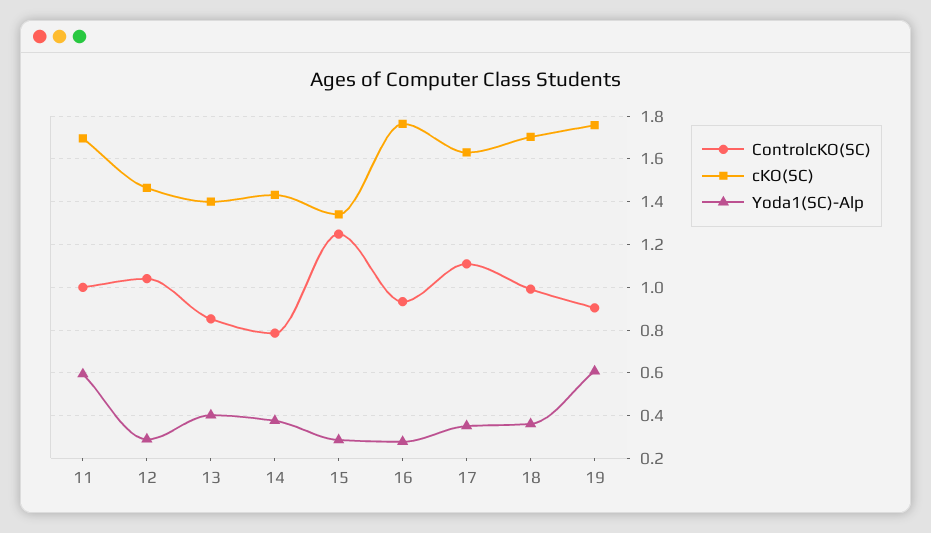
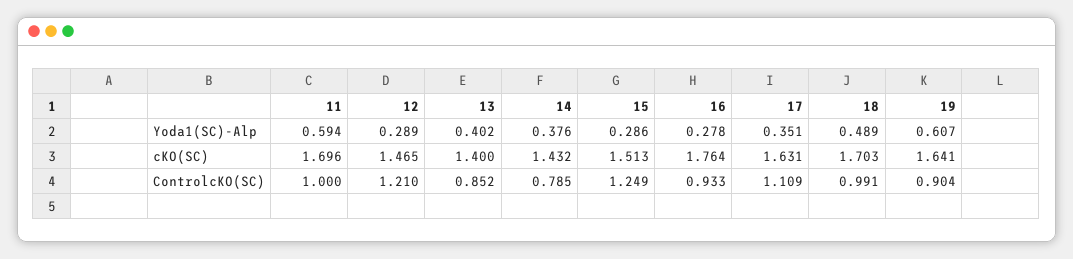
ControlcKO(SC), 12: 1.05 -> 1.21
cKO(SC), 15: 1.35 -> 1.513
Yoda1(SC)-Alp, 18: 0.35 -> 0.489
cKO(SC), 19: 1.75 -> 1.641

